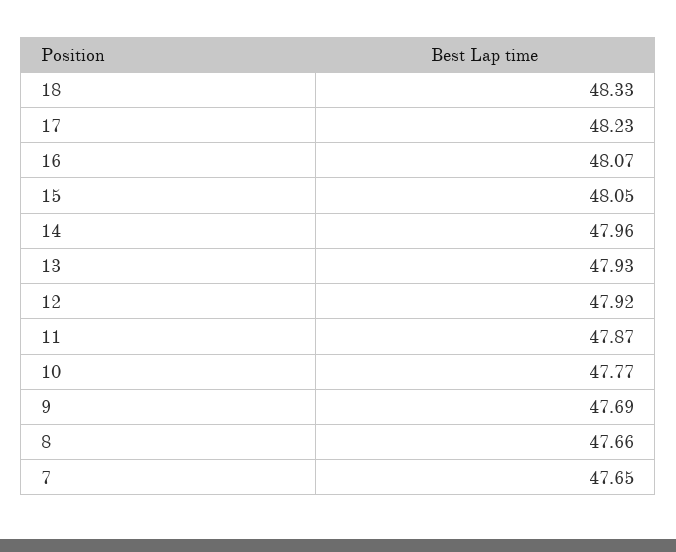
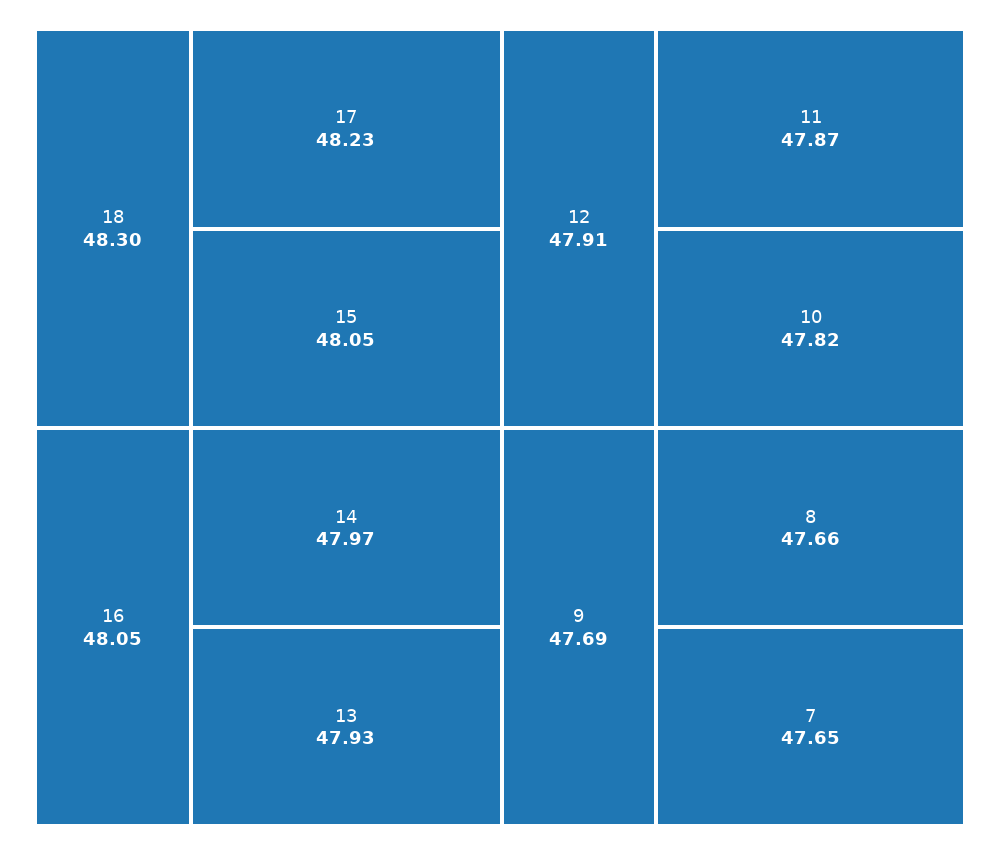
18: 48.33 -> 48.3
16: 48.07 -> 48.05
14: 47.96 -> 47.97
12: 47.92 -> 47.91
10: 47.77 -> 47.82

